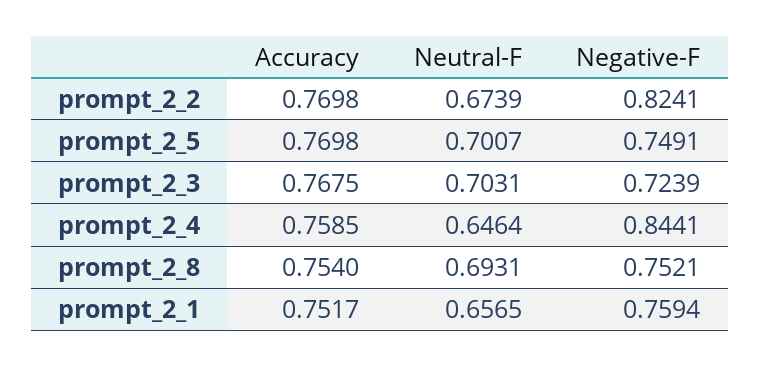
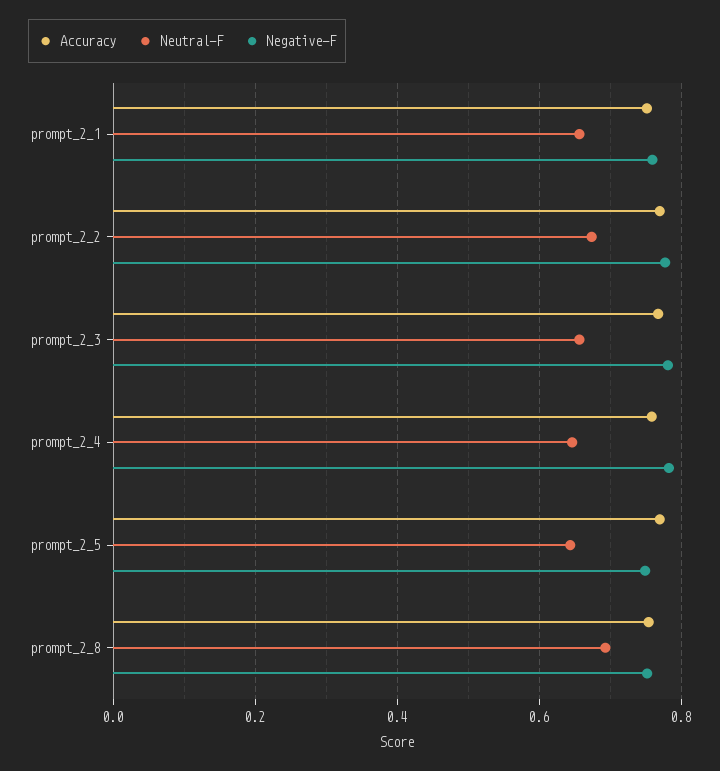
Negative-F, prompt_2_2: 0.8241 -> 0.78
Neutral-F, prompt_2_5: 0.7007 -> 0.64
Neutral-F, prompt_2_3: 0.7031 -> 0.66
Negative-F, prompt_2_3: 0.7239 -> 0.78
Negative-F, prompt_2_4: 0.8441 -> 0.78

